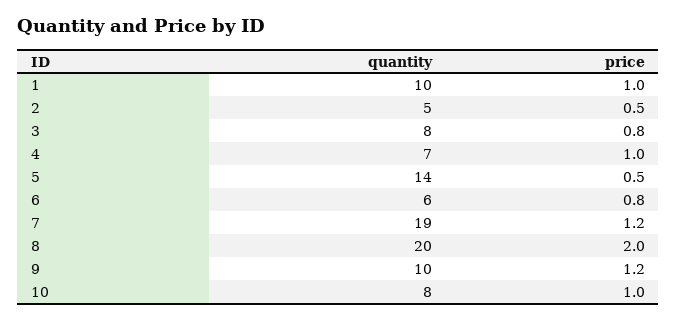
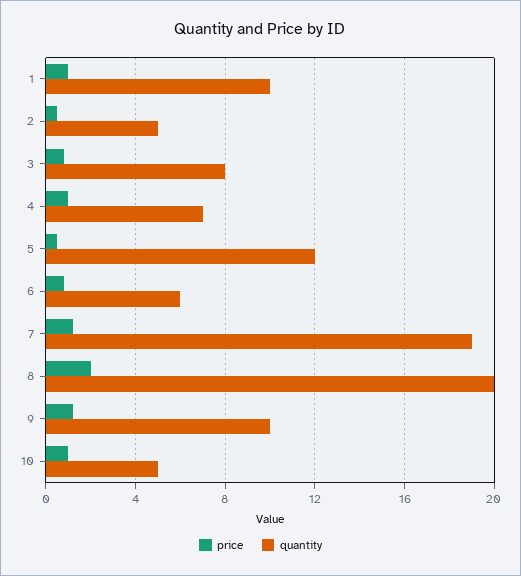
quantity, 5: 14 -> 12
quantity, 10: 8 -> 5

